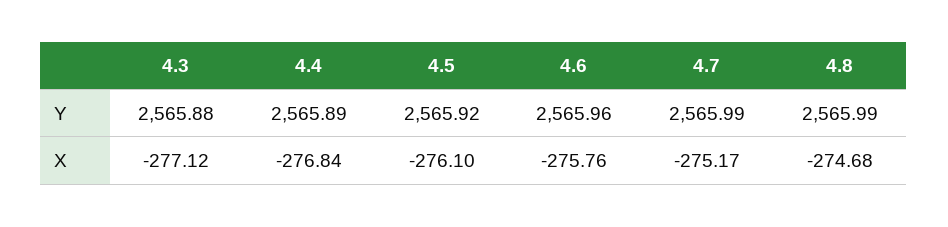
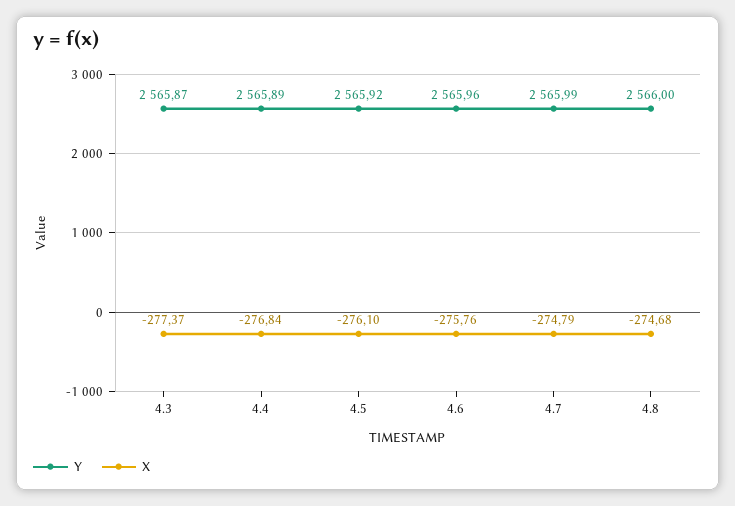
Y, 4.3: 2565.88 -> 2565.87
Y, 4.8: 2565.99 -> 2566
X, 4.3: -277.12 -> -277.37
X, 4.7: -275.17 -> -274.79

